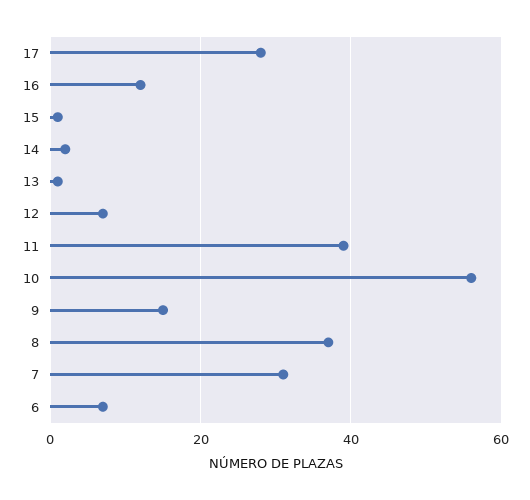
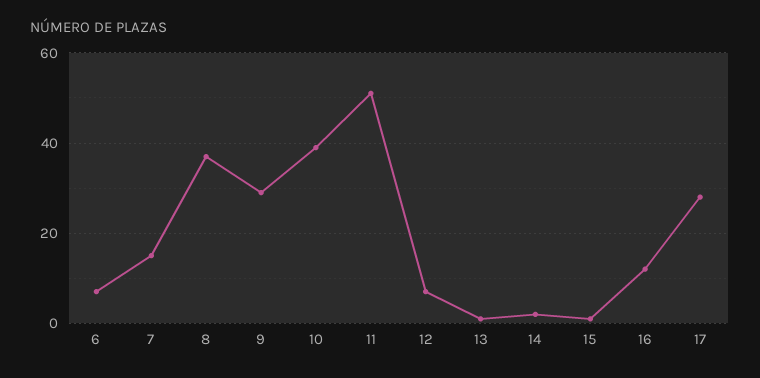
11: 40 -> 50
10: 55 -> 40
9: 15 -> 30
7: 30 -> 15

